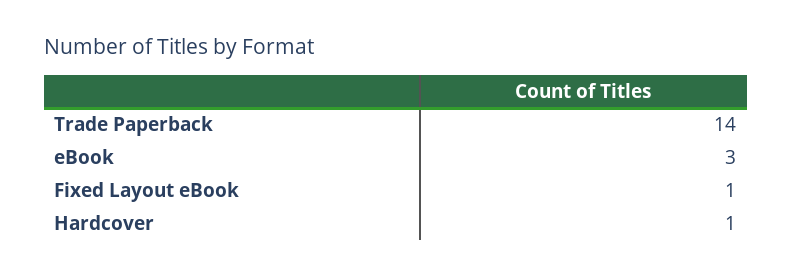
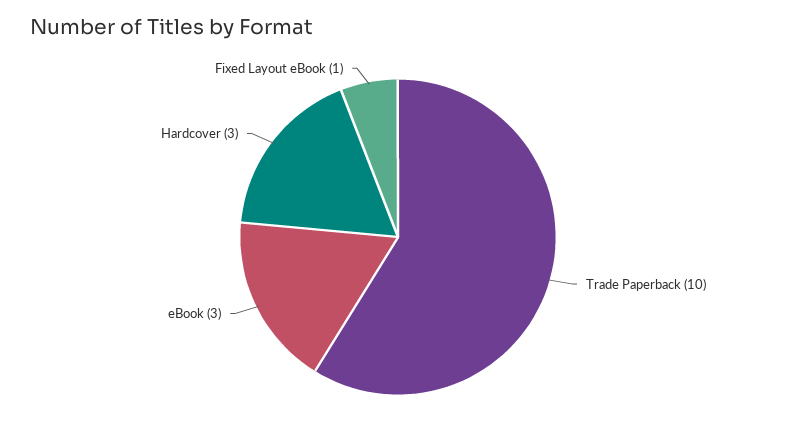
Trade Paperback: 14 -> 10
Hardcover: 1 -> 3

